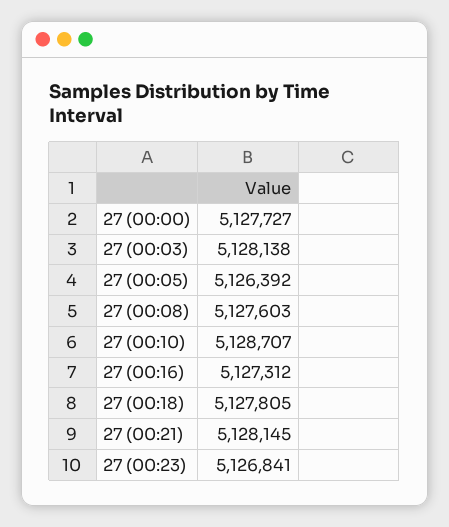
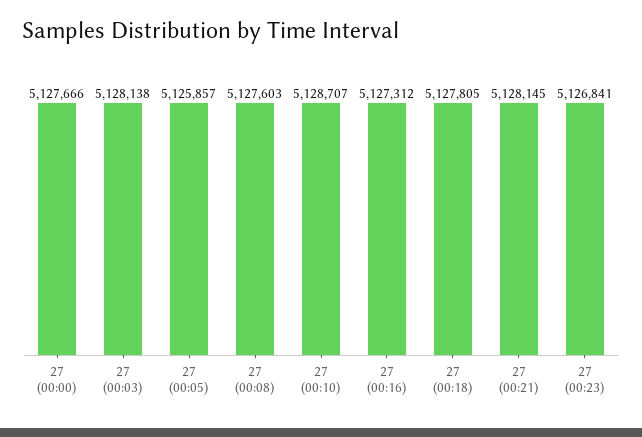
27 (00:00): 5127727 -> 5127666
27 (00:05): 5126392 -> 5125857

